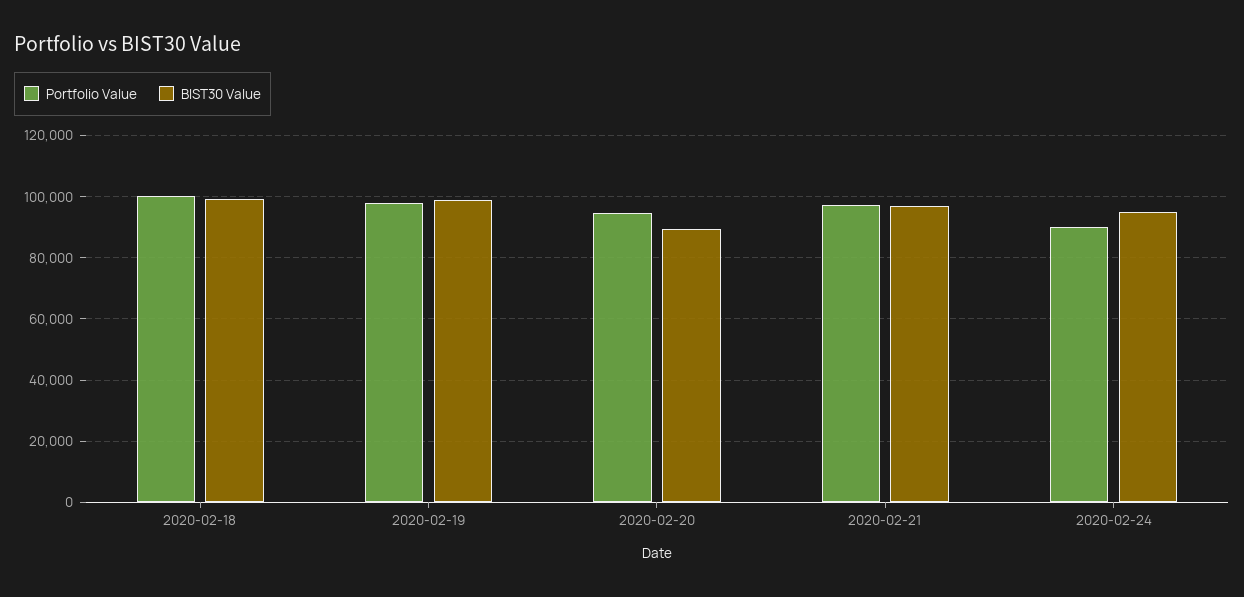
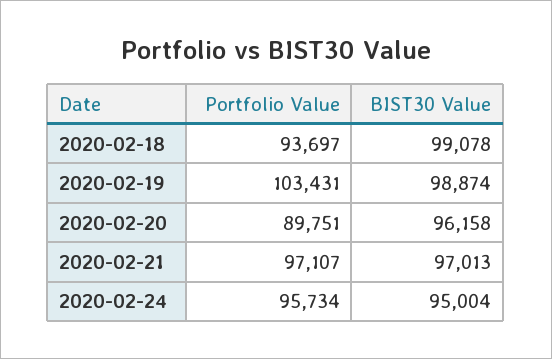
Portfolio Value, 2020-02-18: 100000 -> 93697
Portfolio Value, 2020-02-19: 98000 -> 103431
Portfolio Value, 2020-02-20: 94000 -> 89751
BIST30 Value, 2020-02-20: 90000 -> 96158
Portfolio Value, 2020-02-24: 90000 -> 95734

